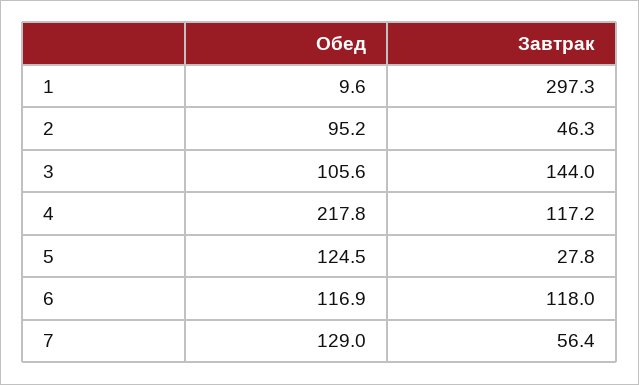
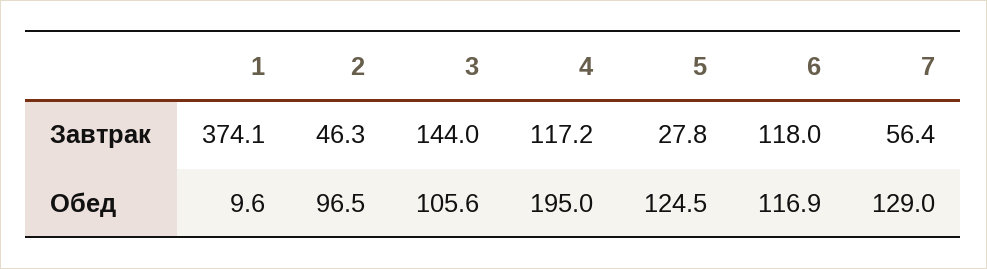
Завтрак, 1: 297.3 -> 374.1
Обед, 2: 95.2 -> 96.5
Обед, 4: 217.8 -> 195

